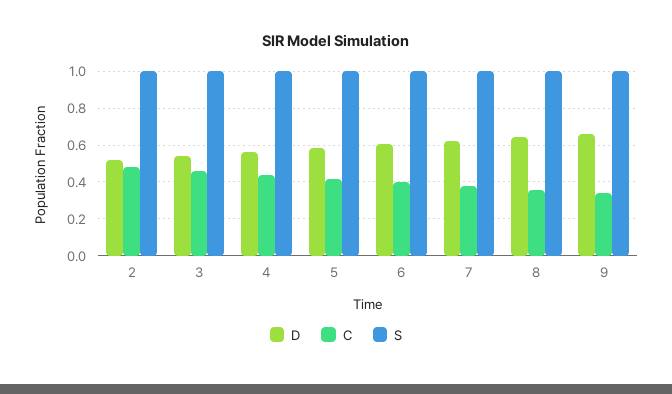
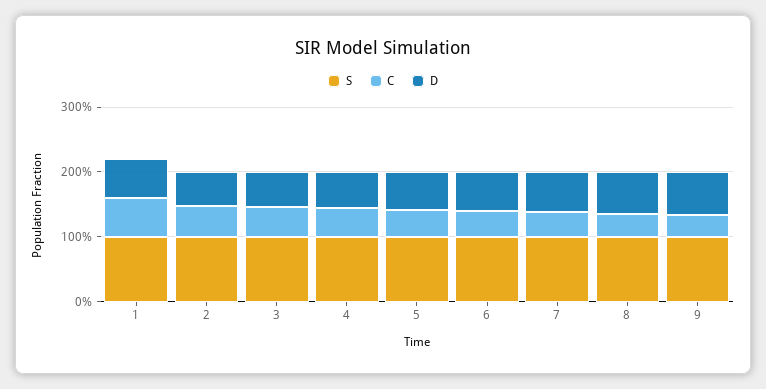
S, 1: none -> 1
C, 1: none -> 0.6
D, 1: none -> 0.6

